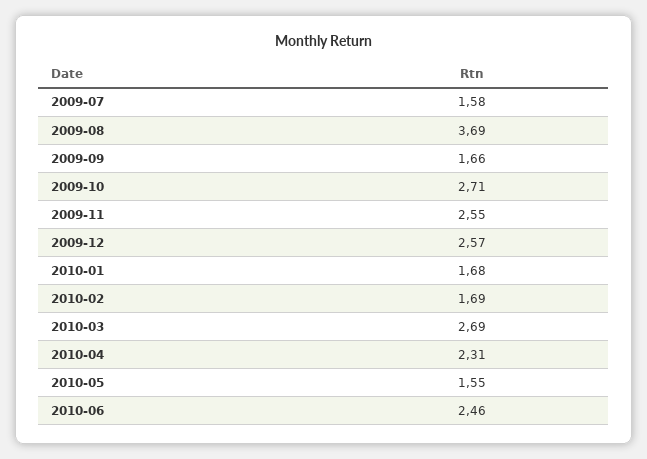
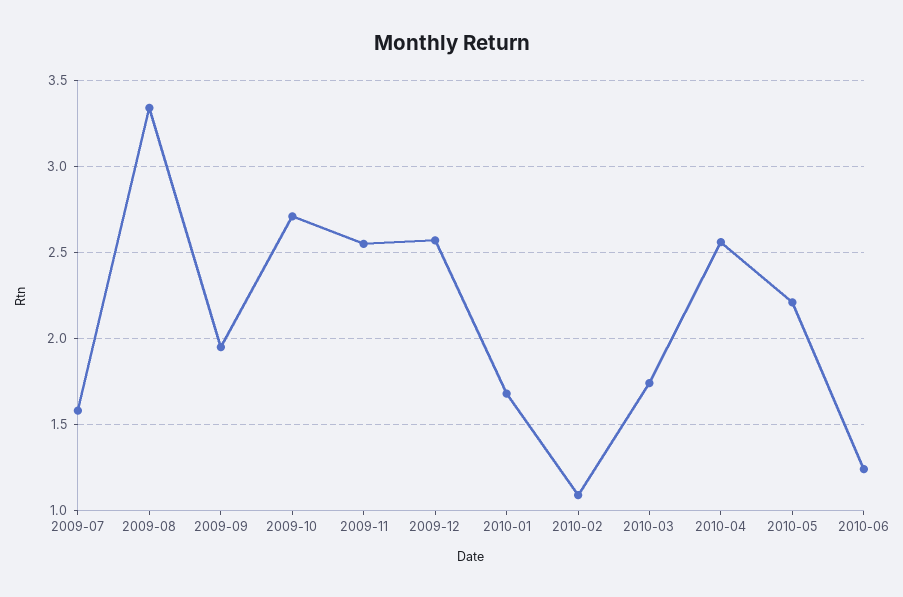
2009-08: 3.69 -> 3.35
2009-09: 1.66 -> 1.95
2010-02: 1.69 -> 1.1
2010-03: 2.69 -> 1.75
2010-04: 2.31 -> 2.55
2010-05: 1.55 -> 2.2
2010-06: 2.46 -> 1.25

